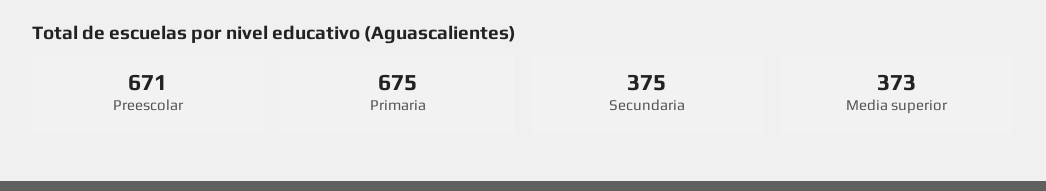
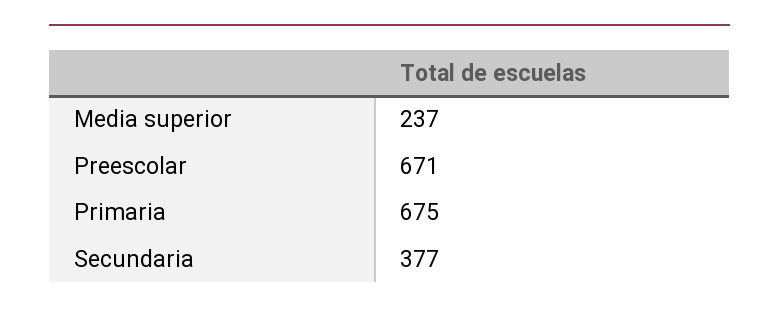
Secundaria: 375 -> 377
Media superior: 373 -> 237

